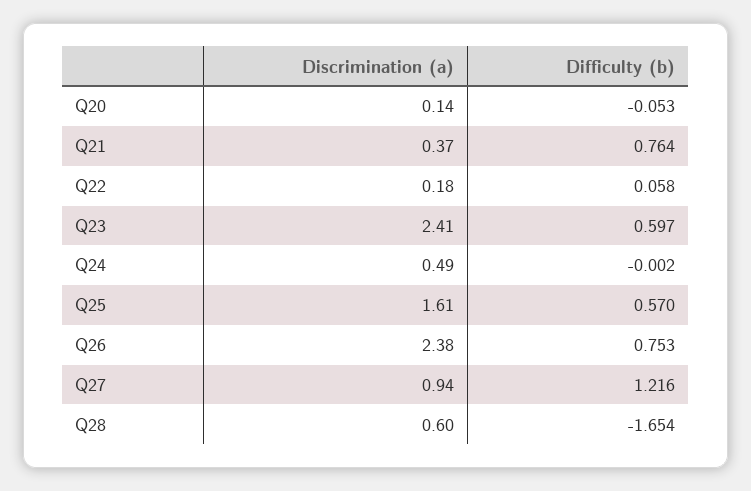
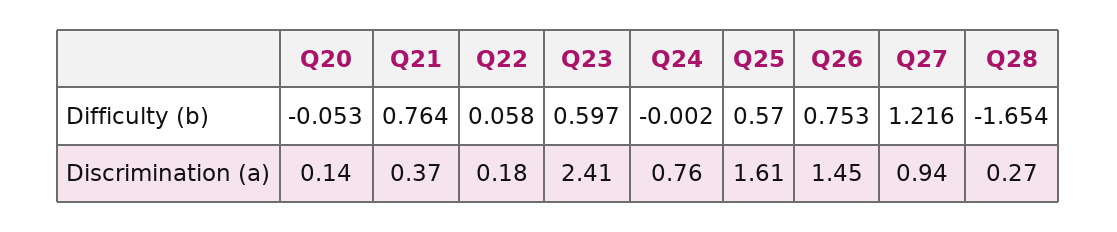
Discrimination (a), Q24: 0.49 -> 0.76
Discrimination (a), Q26: 2.38 -> 1.45
Discrimination (a), Q28: 0.6 -> 0.27

